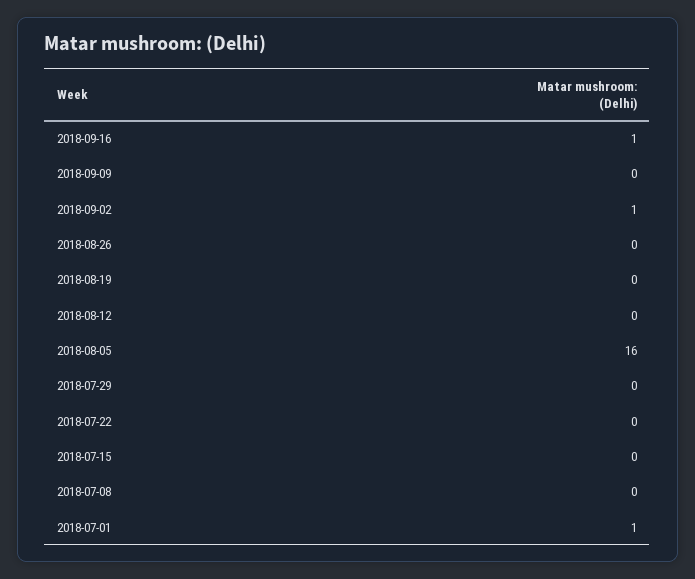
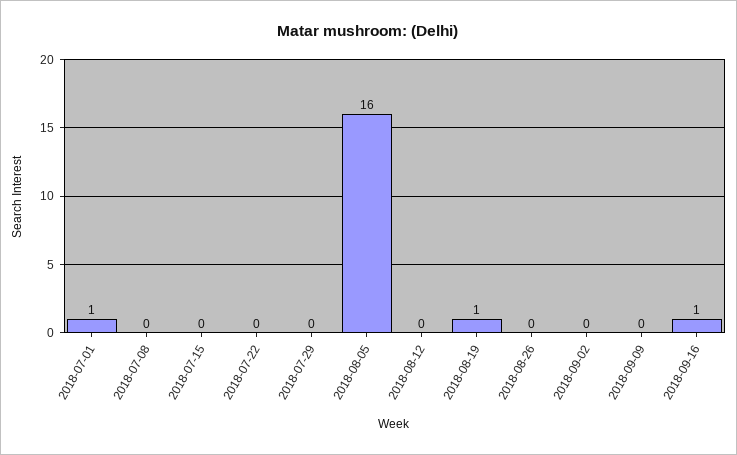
2018-09-02: 1 -> 0
2018-08-19: 0 -> 1

